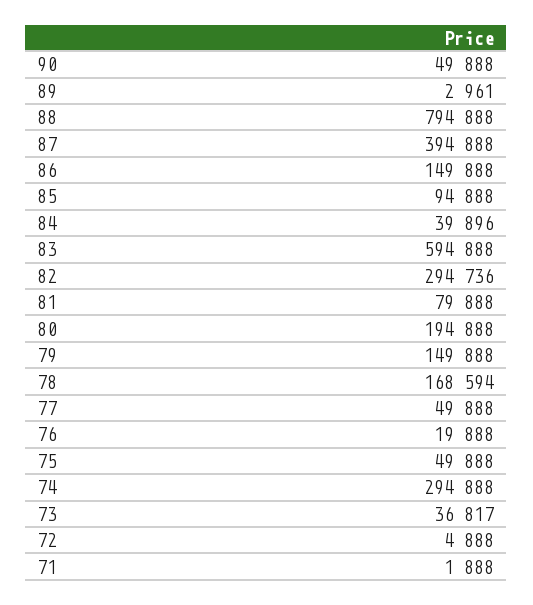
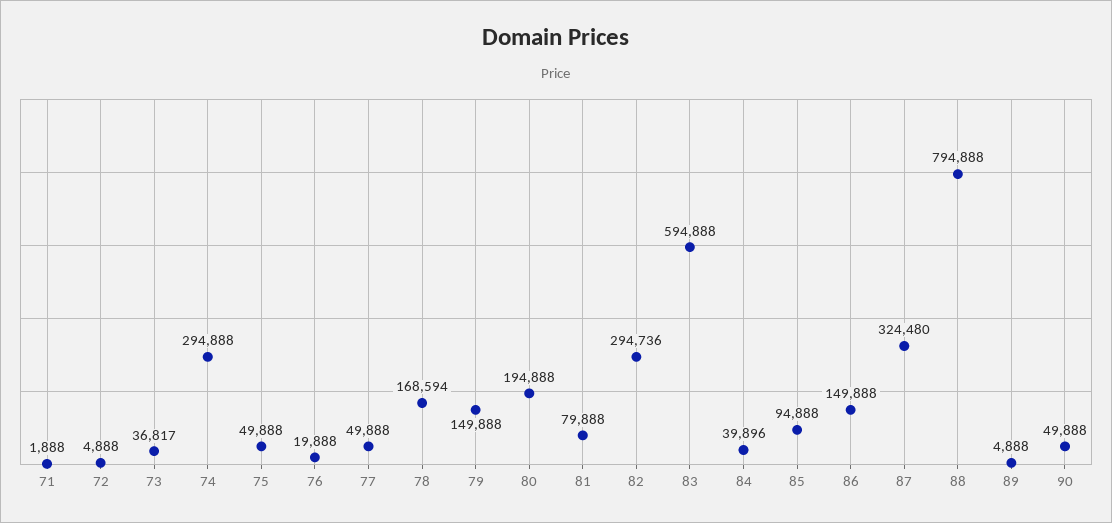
89: 2961 -> 4888
87: 394888 -> 324480

